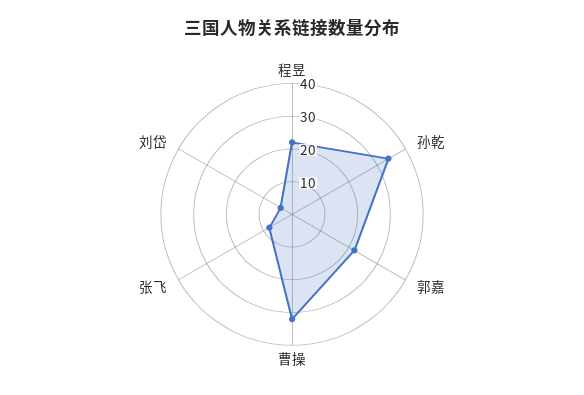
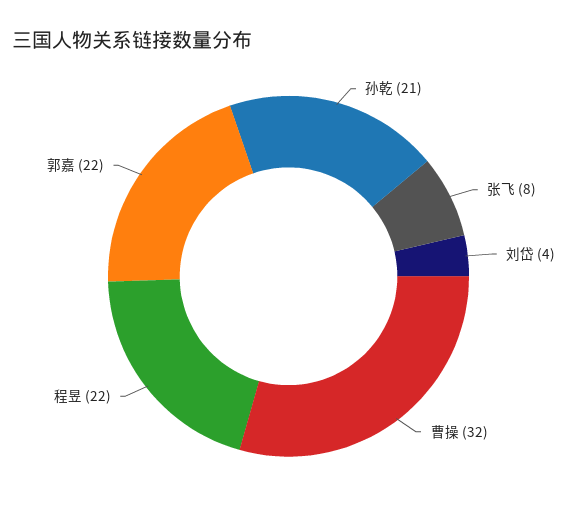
孙乾: 35 -> 21

